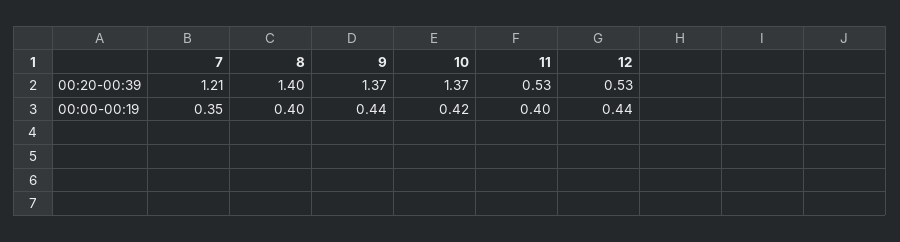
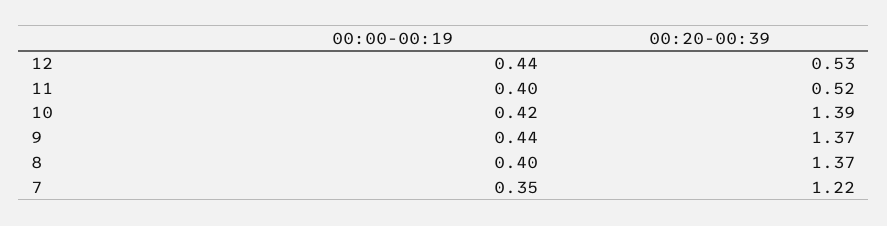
7, 00:20-00:39: 1.21 -> 1.22
8, 00:20-00:39: 1.4 -> 1.37
10, 00:20-00:39: 1.37 -> 1.39
11, 00:20-00:39: 0.53 -> 0.52

